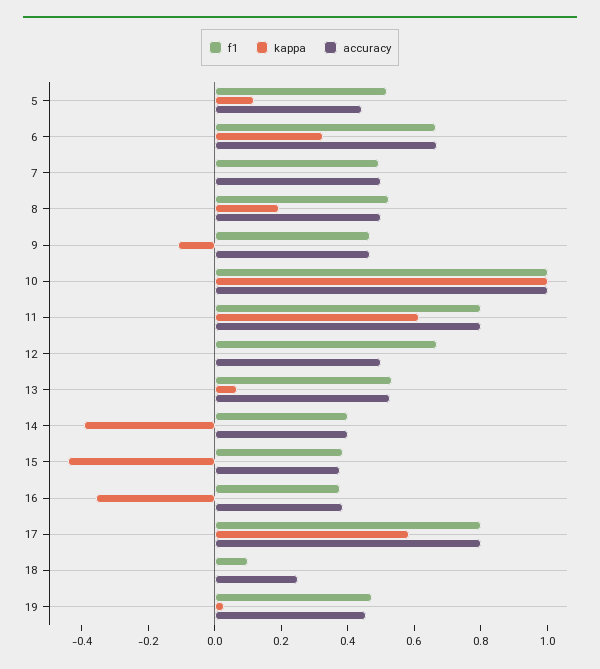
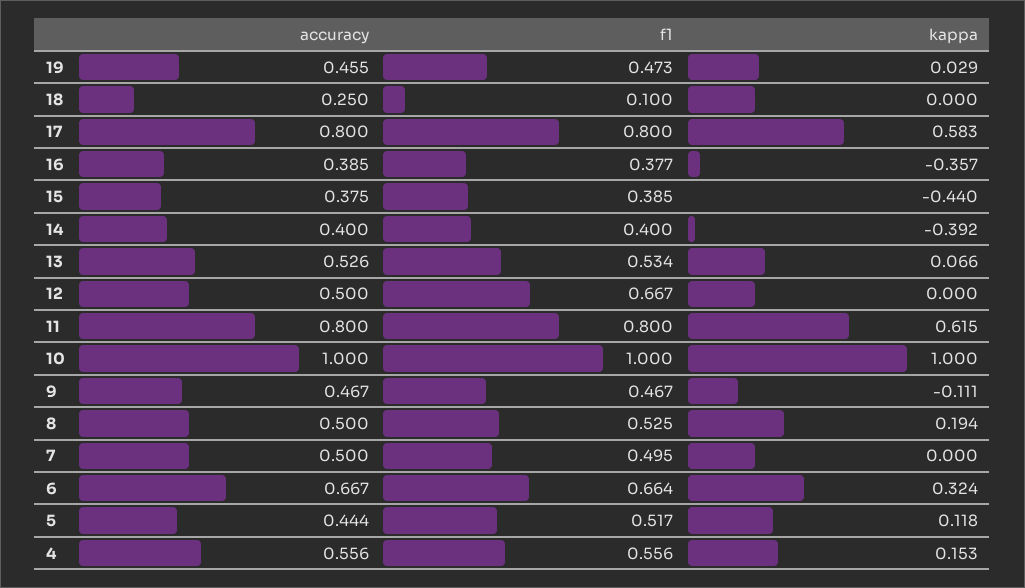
accuracy, 4: none -> 0.556
f1, 4: none -> 0.556
kappa, 4: none -> 0.153

